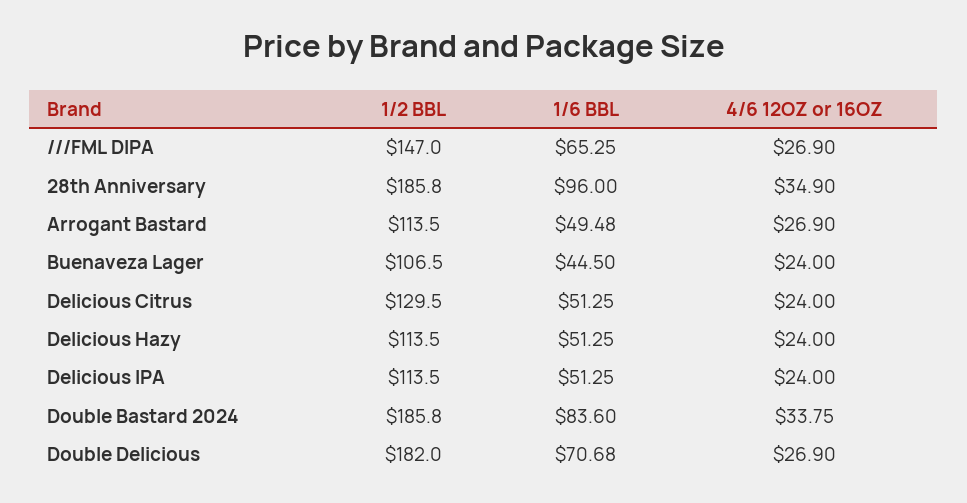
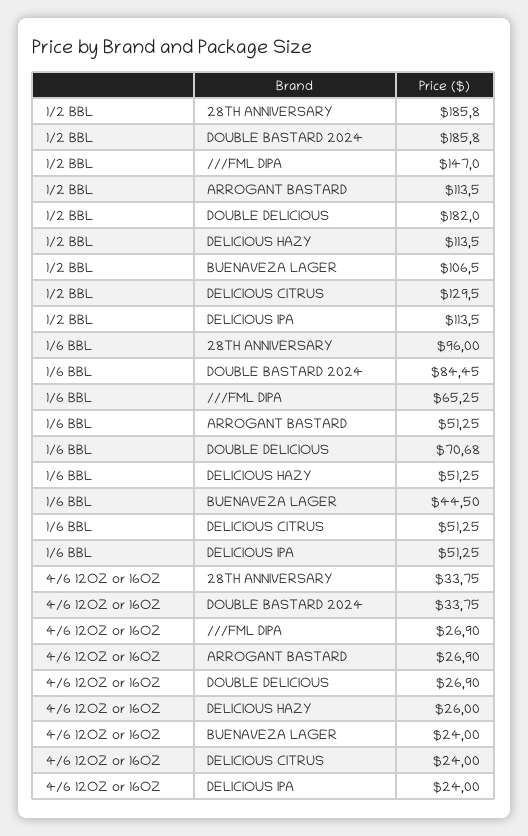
4/6 12OZ or 16OZ, 28th Anniversary: 34.9 -> 33.75
1/6 BBL, Arrogant Bastard: 49.48 -> 51.25
4/6 12OZ or 16OZ, Delicious Hazy: 24 -> 26
1/6 BBL, Double Bastard 2024: 83.6 -> 84.45

